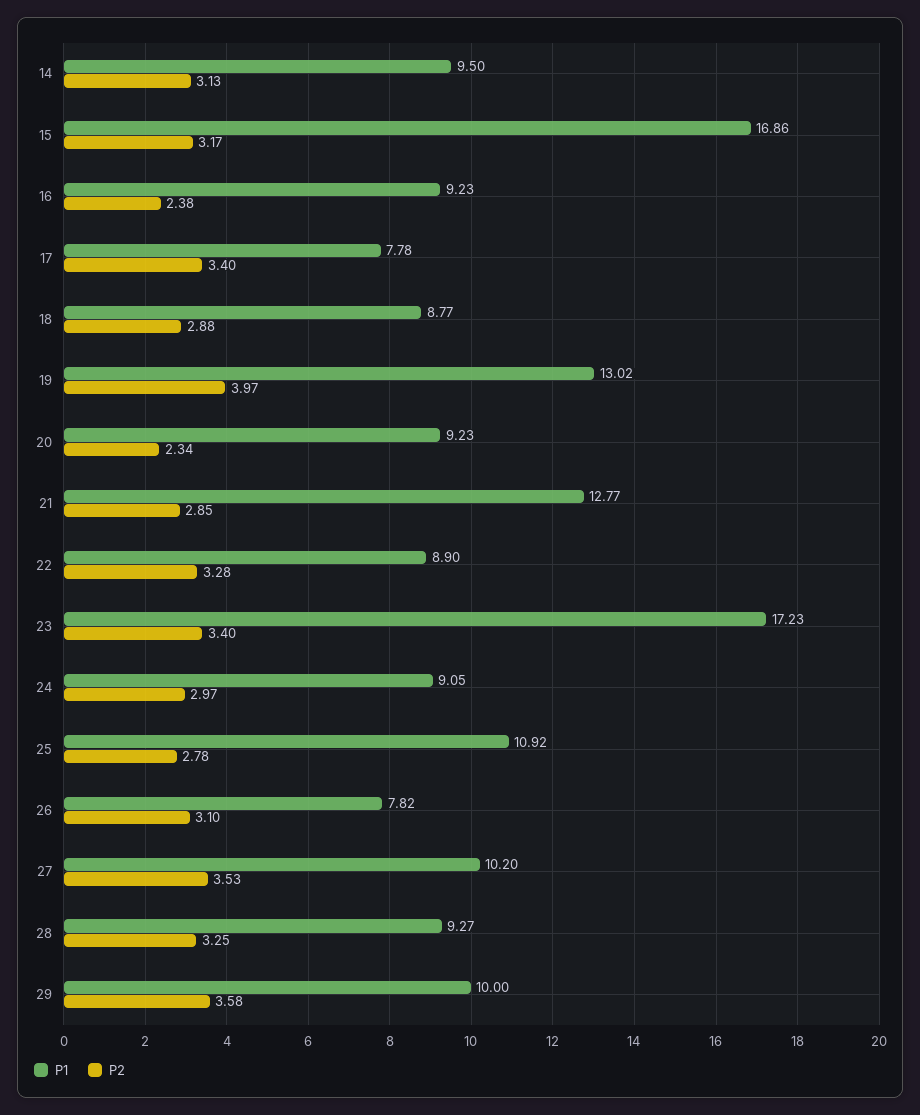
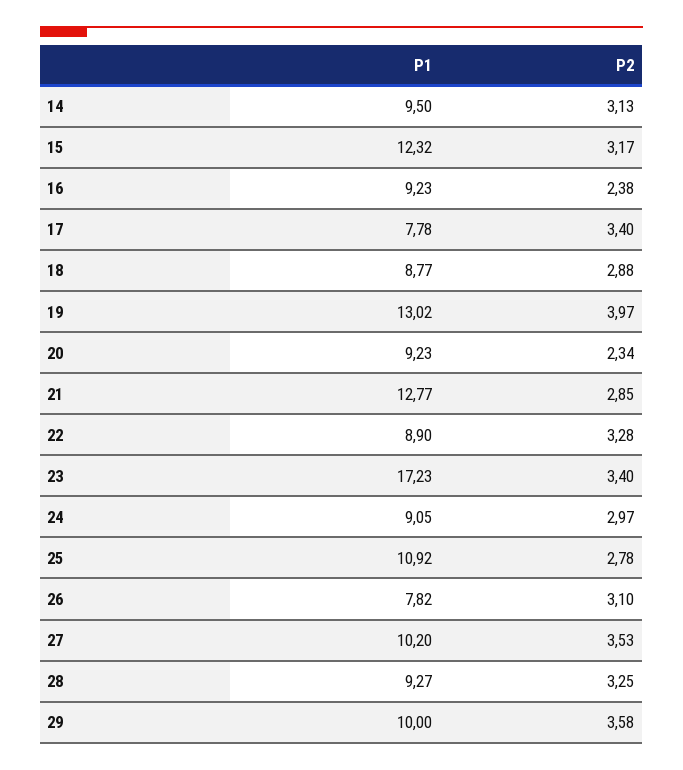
P1, 15: 16.86 -> 12.32

